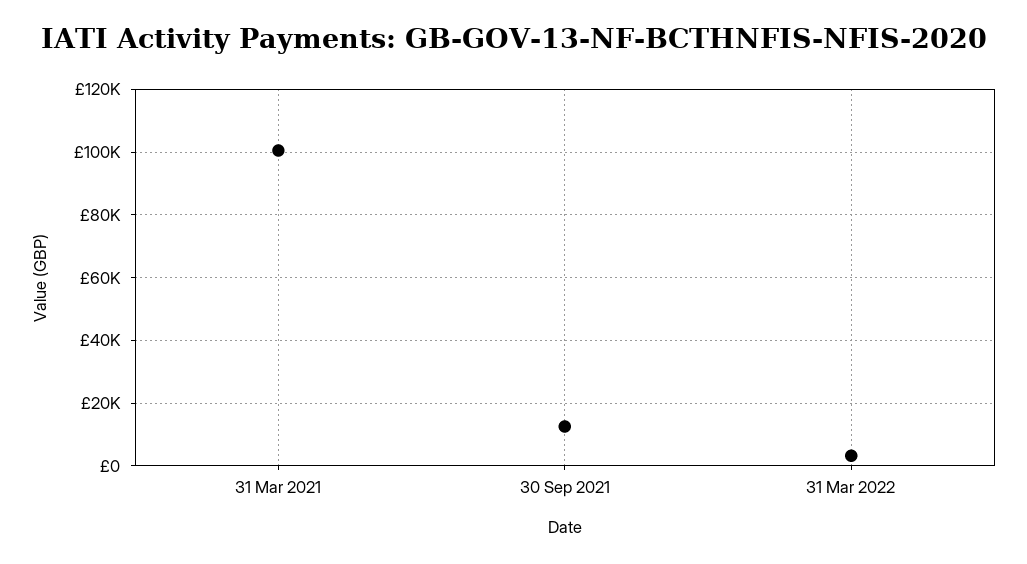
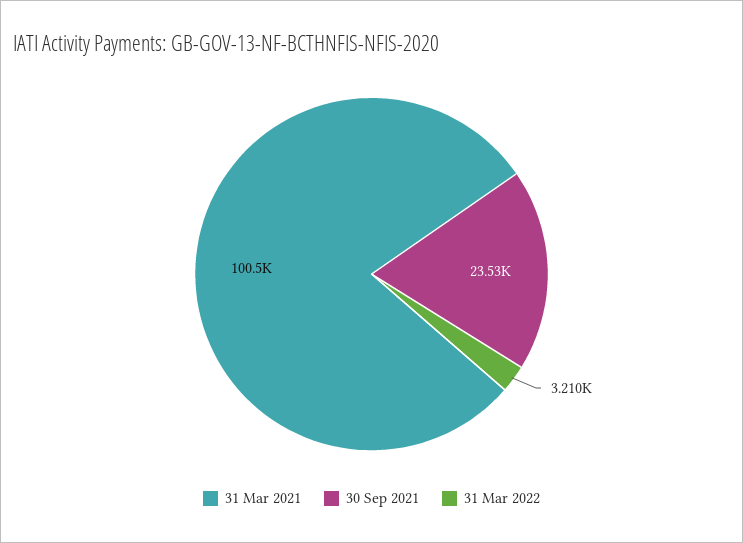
30 Sep 2021: 12000 -> 23530

